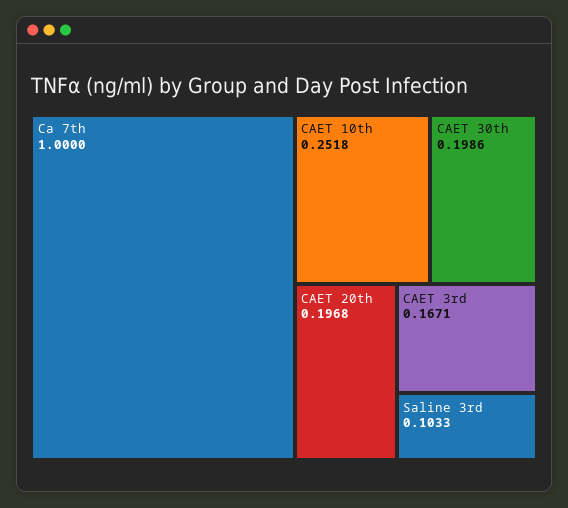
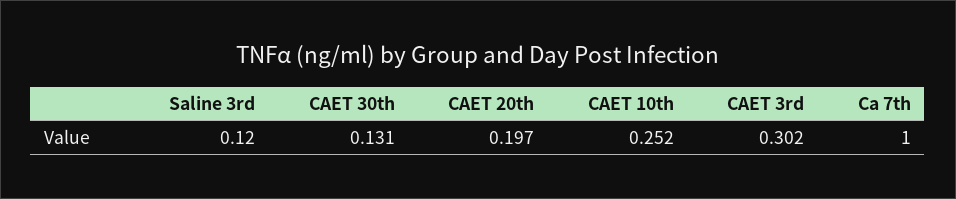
CAET 30th: 0.1986 -> 0.131
CAET 3rd: 0.1671 -> 0.302
Saline 3rd: 0.1033 -> 0.12

